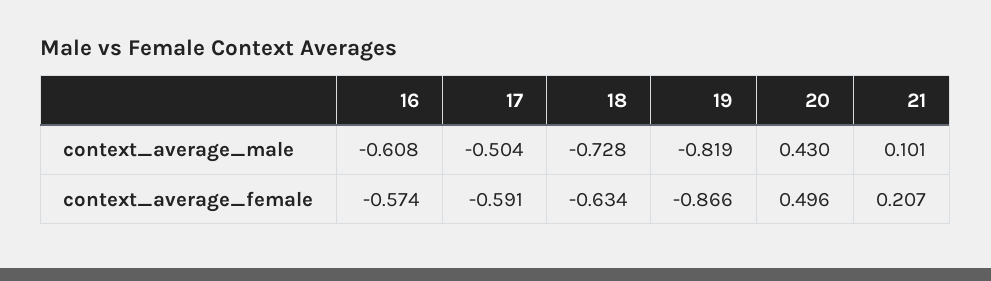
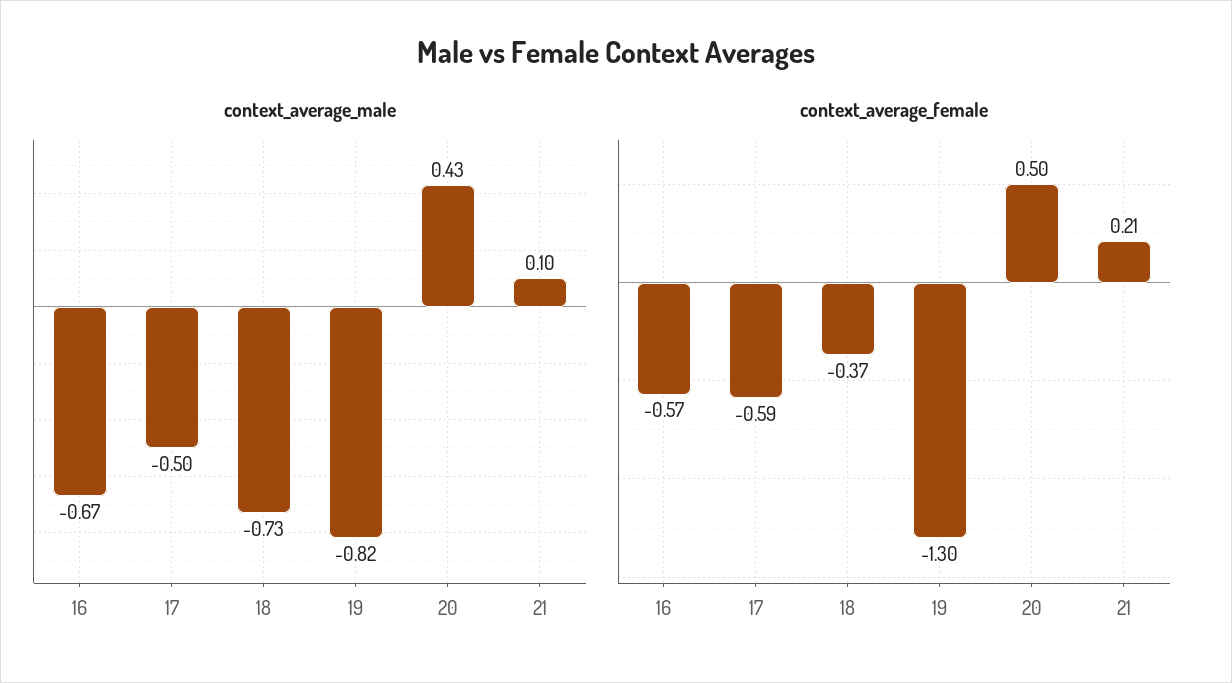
context_average_male, 16: -0.608 -> -0.67
context_average_female, 18: -0.634 -> -0.37
context_average_female, 19: -0.866 -> -1.3

